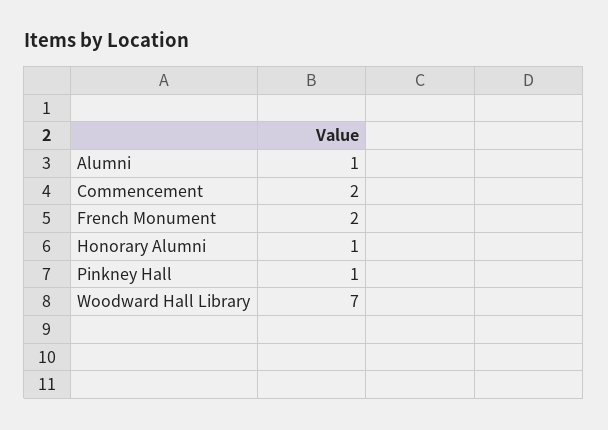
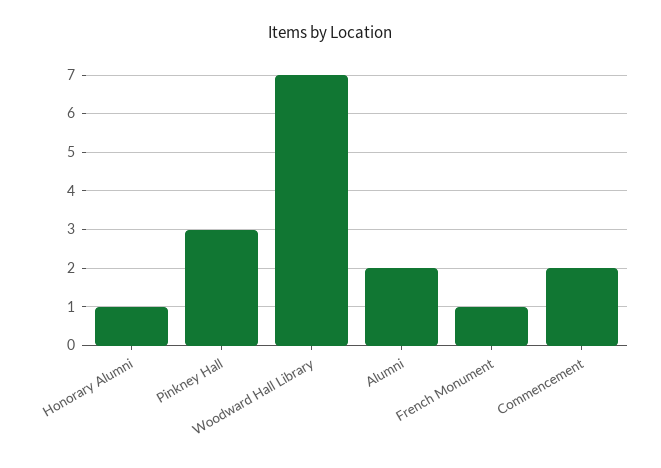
Alumni: 1 -> 2
French Monument: 2 -> 1
Pinkney Hall: 1 -> 3

